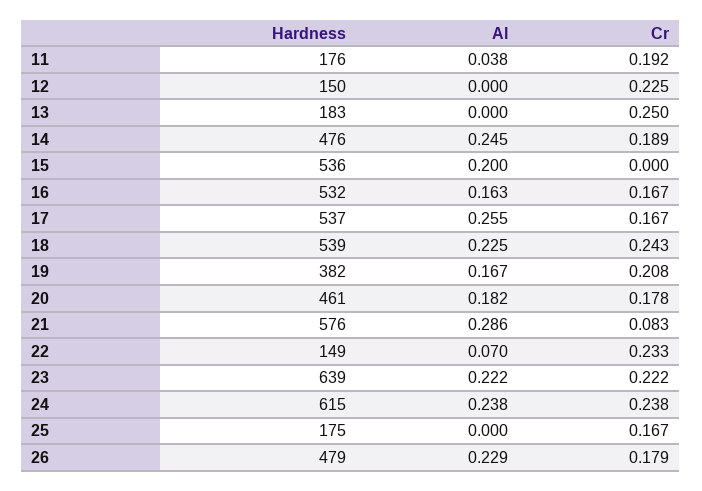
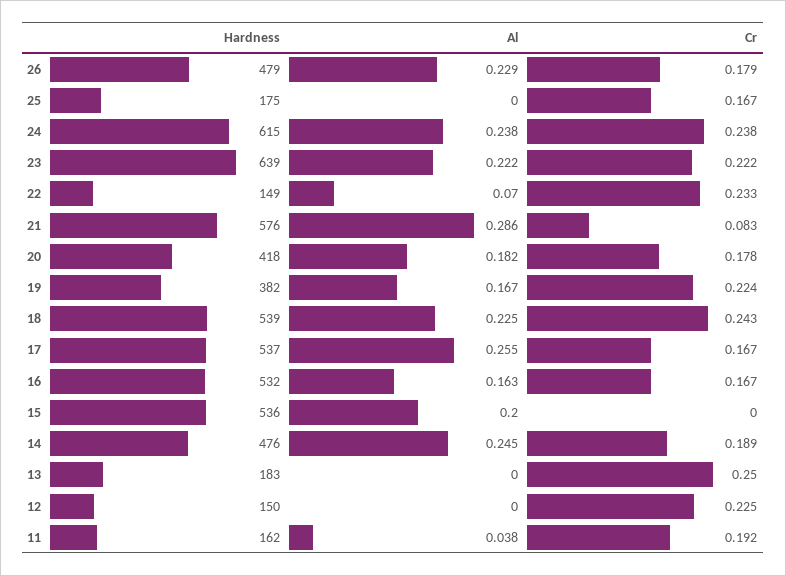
Hardness, 11: 176 -> 162
Cr, 19: 0.208 -> 0.224
Hardness, 20: 461 -> 418

